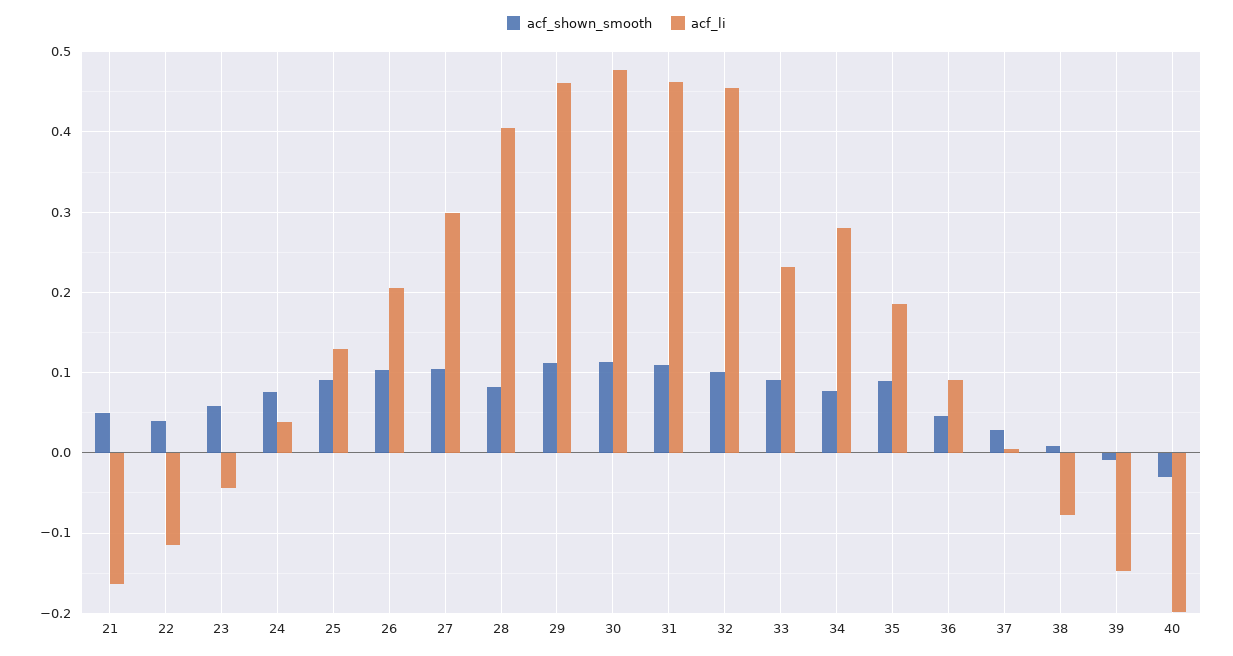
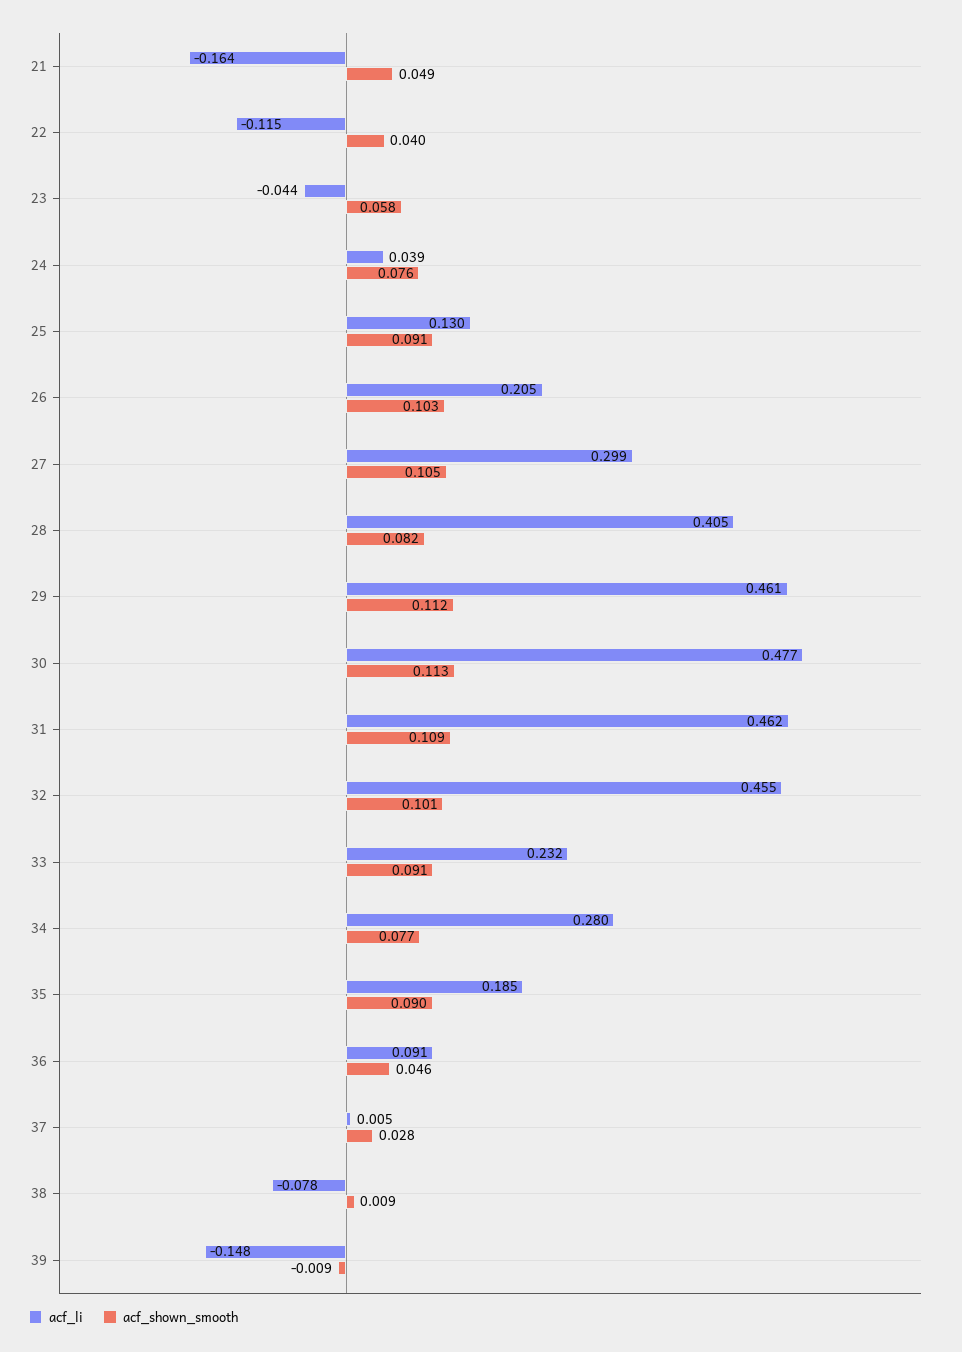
acf_shown_smooth, 40: -0.03 -> none
acf_li, 40: -0.2 -> none

